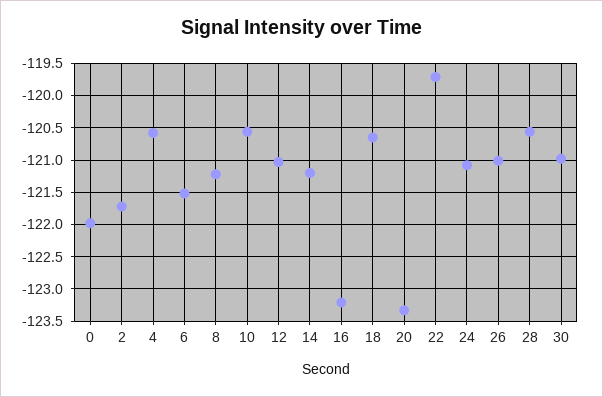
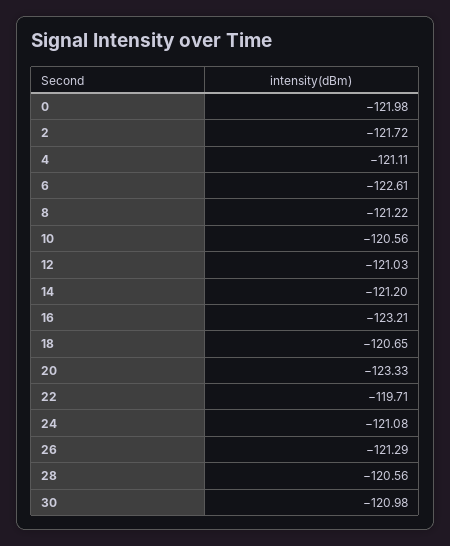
4: -120.6 -> -121.11
6: -121.5 -> -122.61
26: -121 -> -121.29

